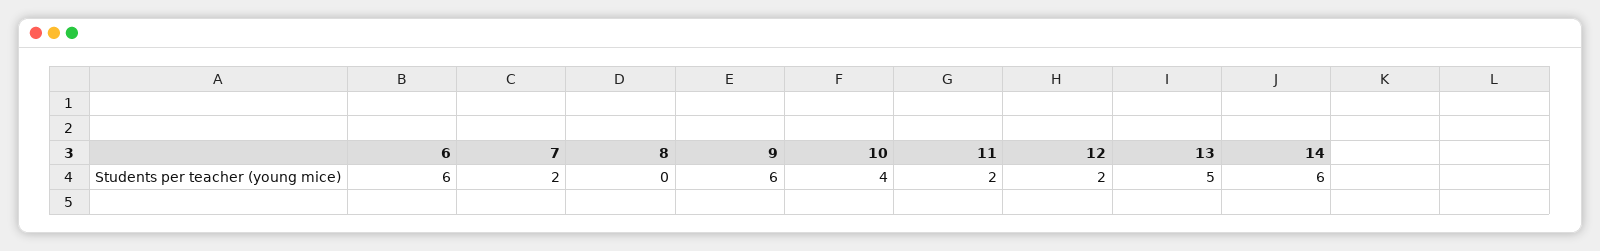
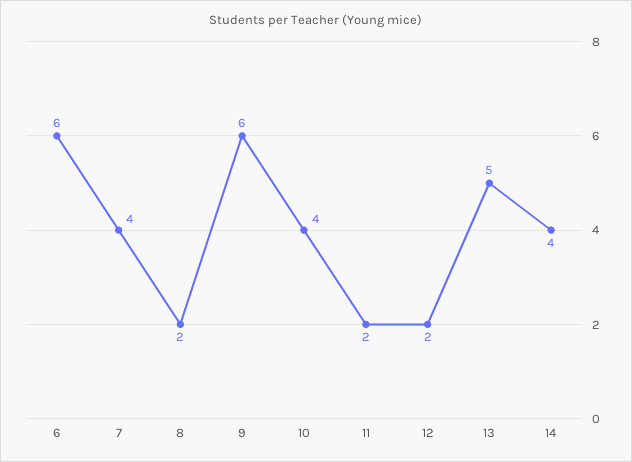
7: 2 -> 4
8: 0 -> 2
14: 6 -> 4

